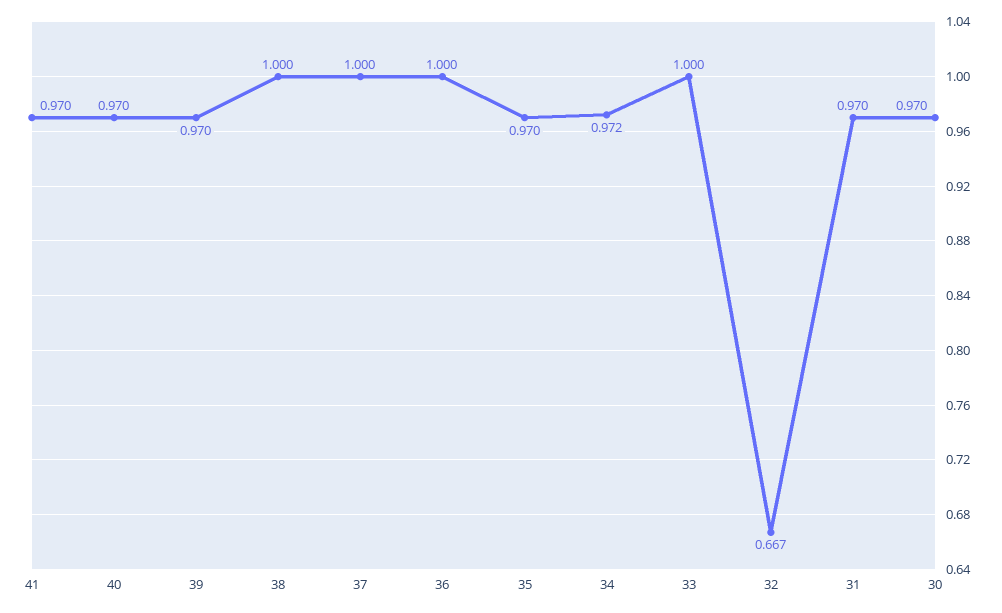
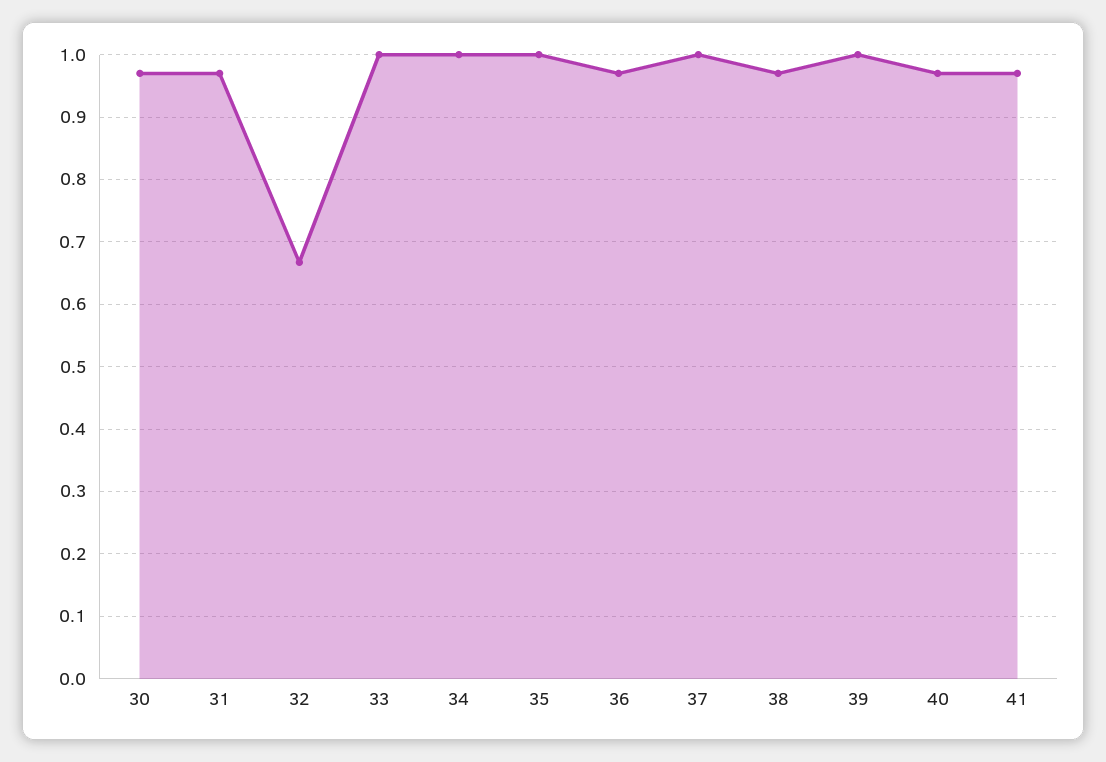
39: 0.97 -> 1
38: 1 -> 0.97
36: 1 -> 0.97
35: 0.97 -> 1
34: 0.972 -> 1

